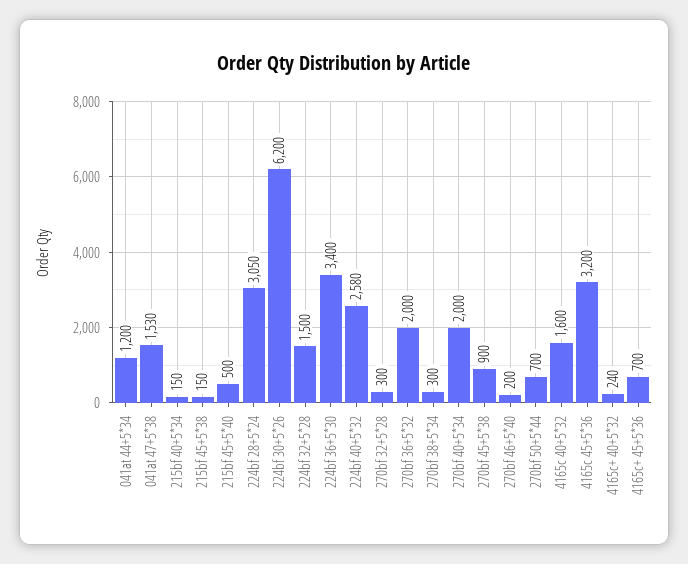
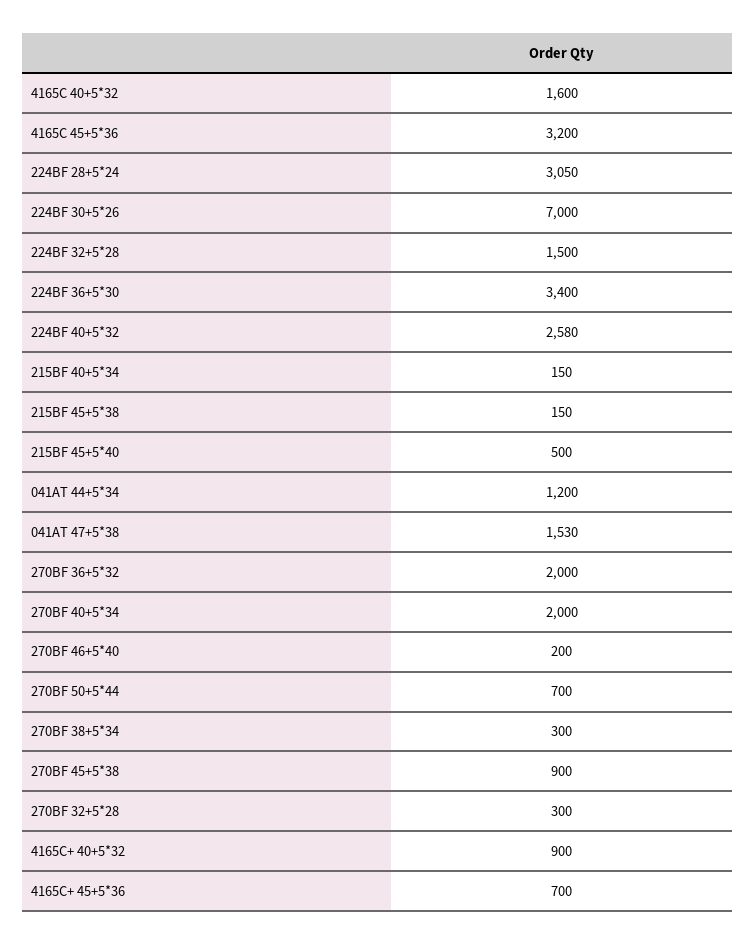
224bf 30+5*26: 6200 -> 7000
4165c+ 40+5*32: 240 -> 900

